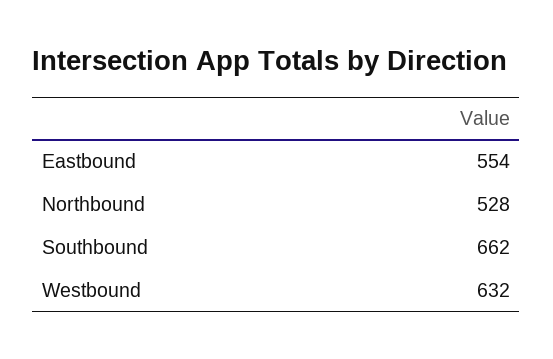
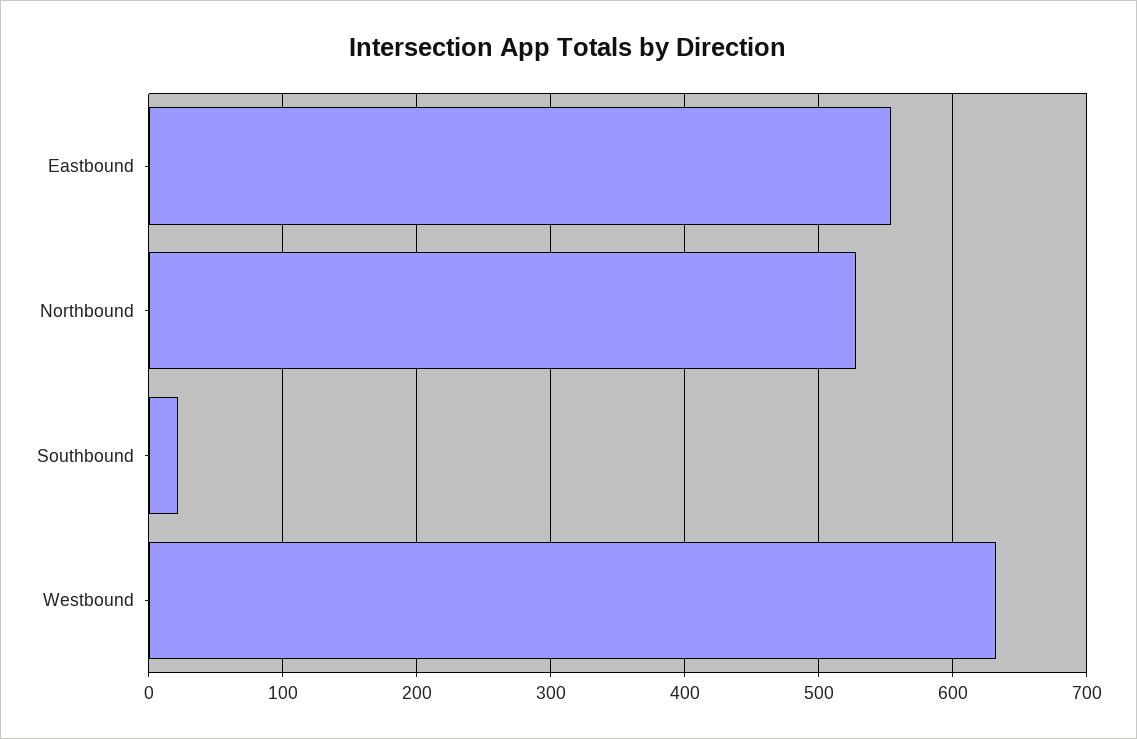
Southbound: 662 -> 20

